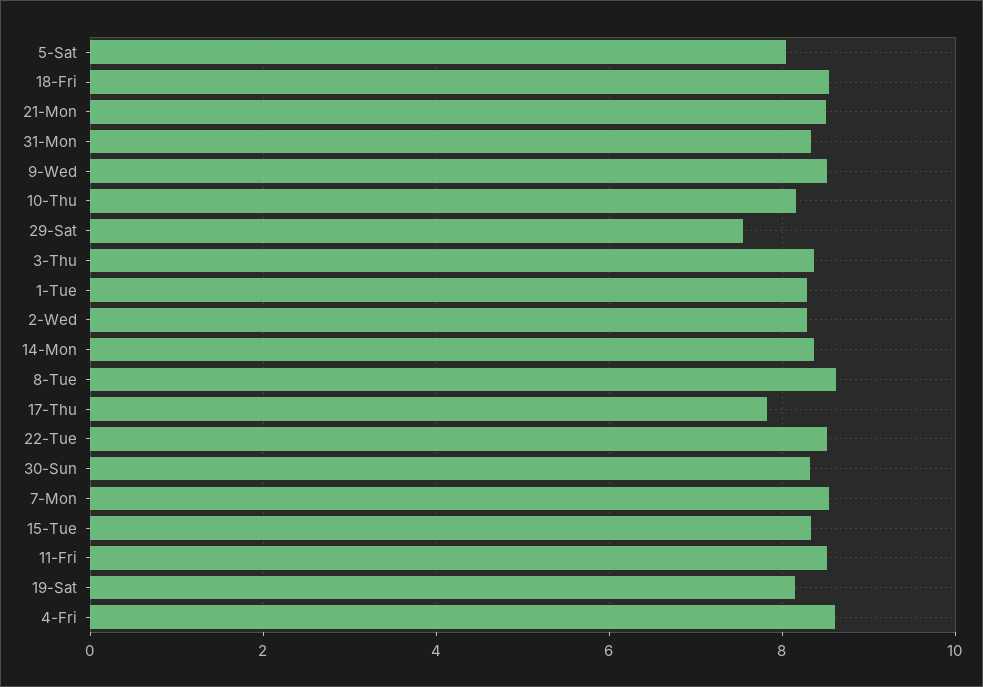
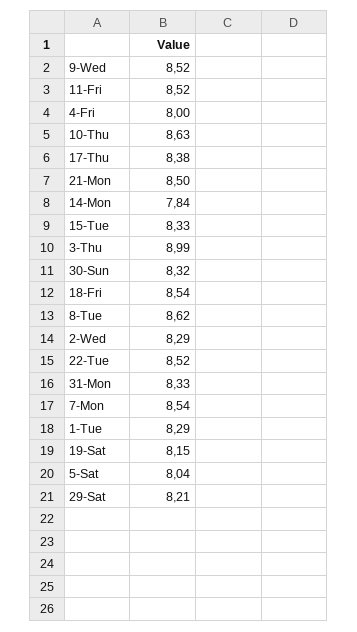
10-Thu: 8.2 -> 8.63
29-Sat: 7.6 -> 8.21
3-Thu: 8.4 -> 8.99
14-Mon: 8.4 -> 7.84
17-Thu: 7.8 -> 8.38
4-Fri: 8.6 -> 8

